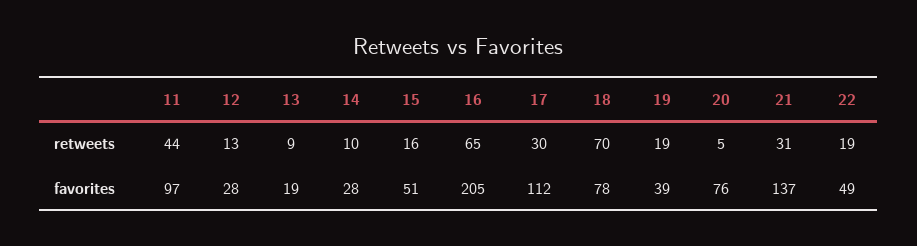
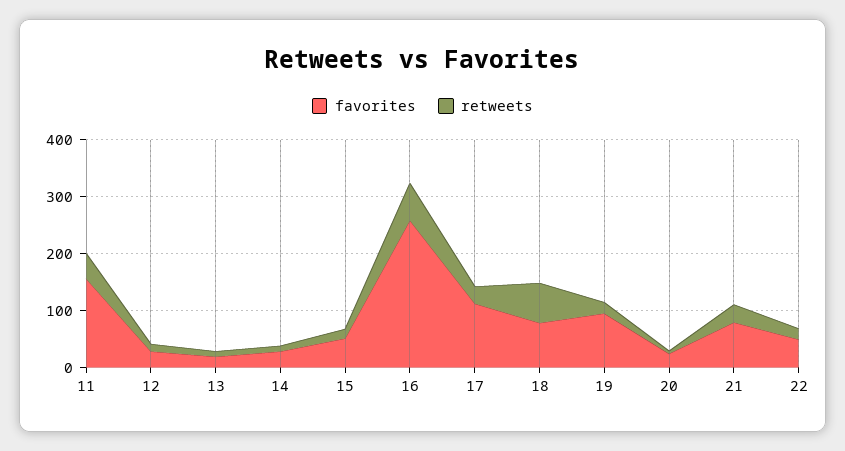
favorites, 11: 97 -> 160
favorites, 16: 205 -> 260
favorites, 19: 39 -> 100
favorites, 20: 76 -> 20
favorites, 21: 137 -> 80

